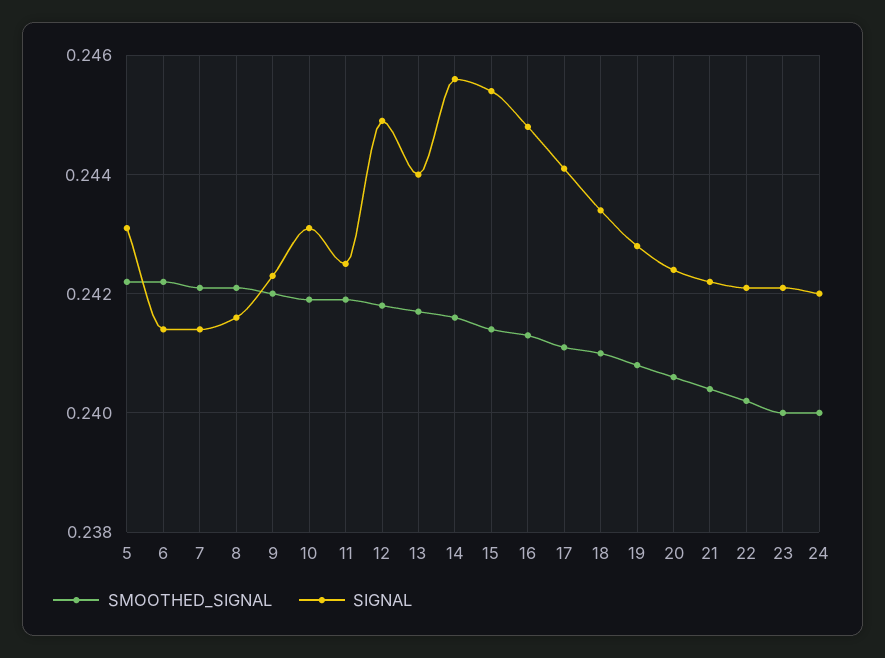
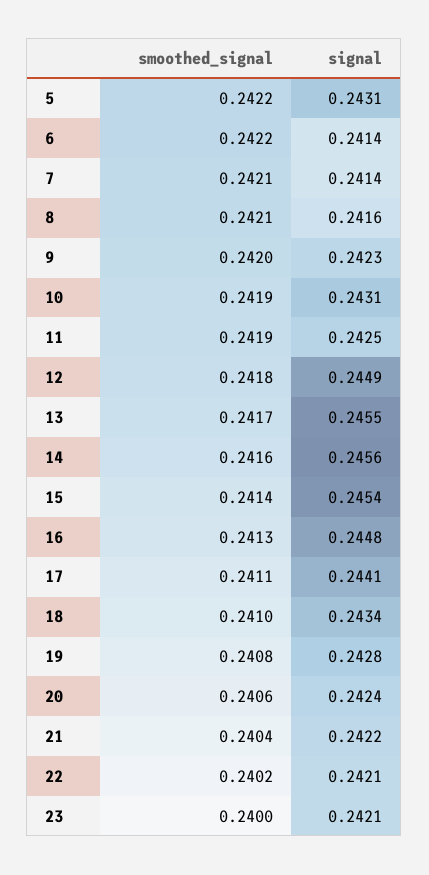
SIGNAL, 13: 0.244 -> 0.2455
SMOOTHED_SIGNAL, 24: 0.24 -> none
SIGNAL, 24: 0.242 -> none

